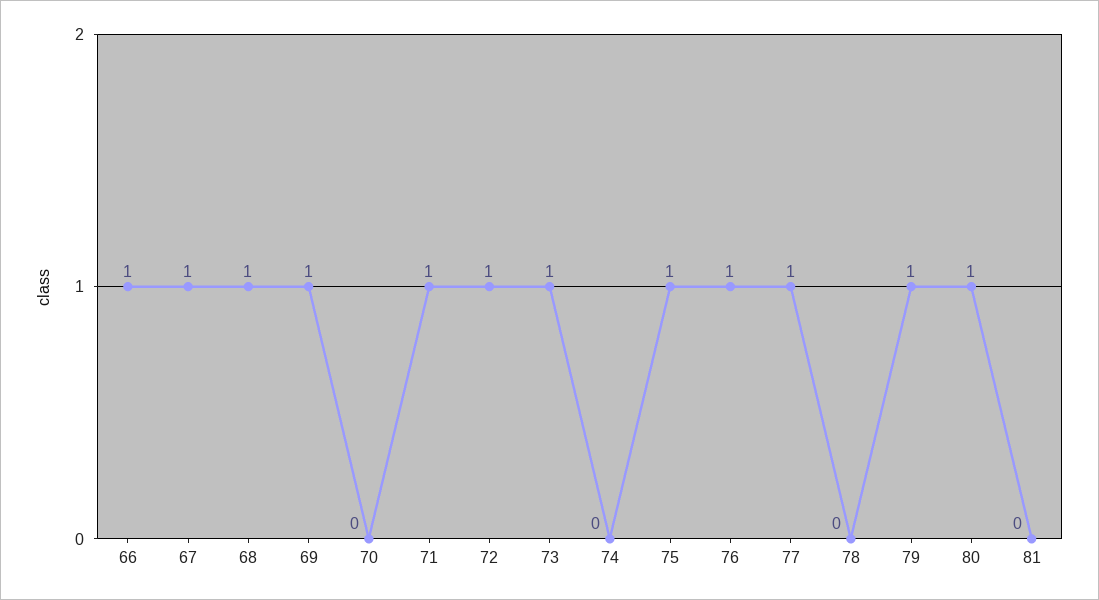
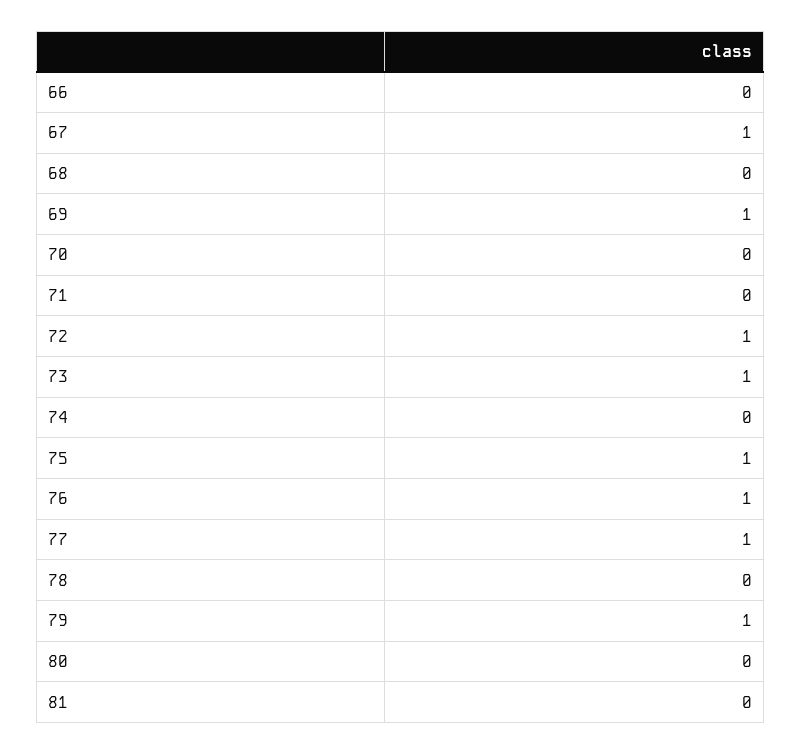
66: 1 -> 0
68: 1 -> 0
71: 1 -> 0
80: 1 -> 0

